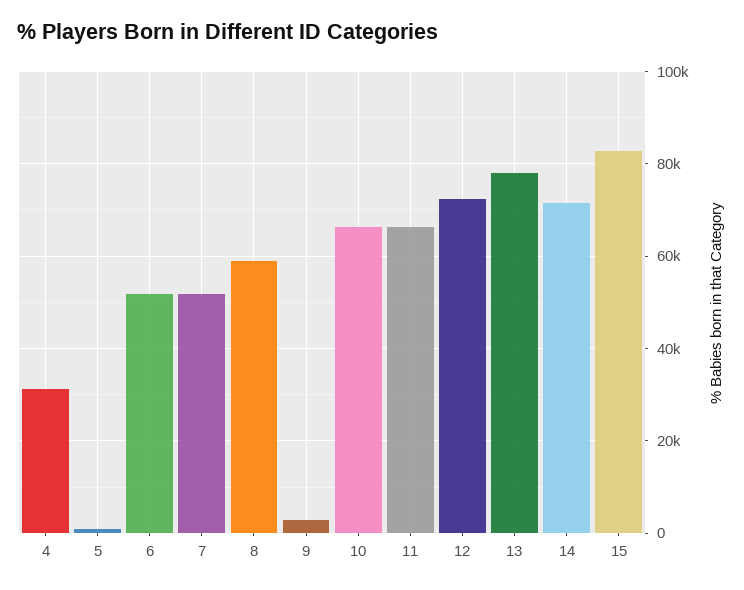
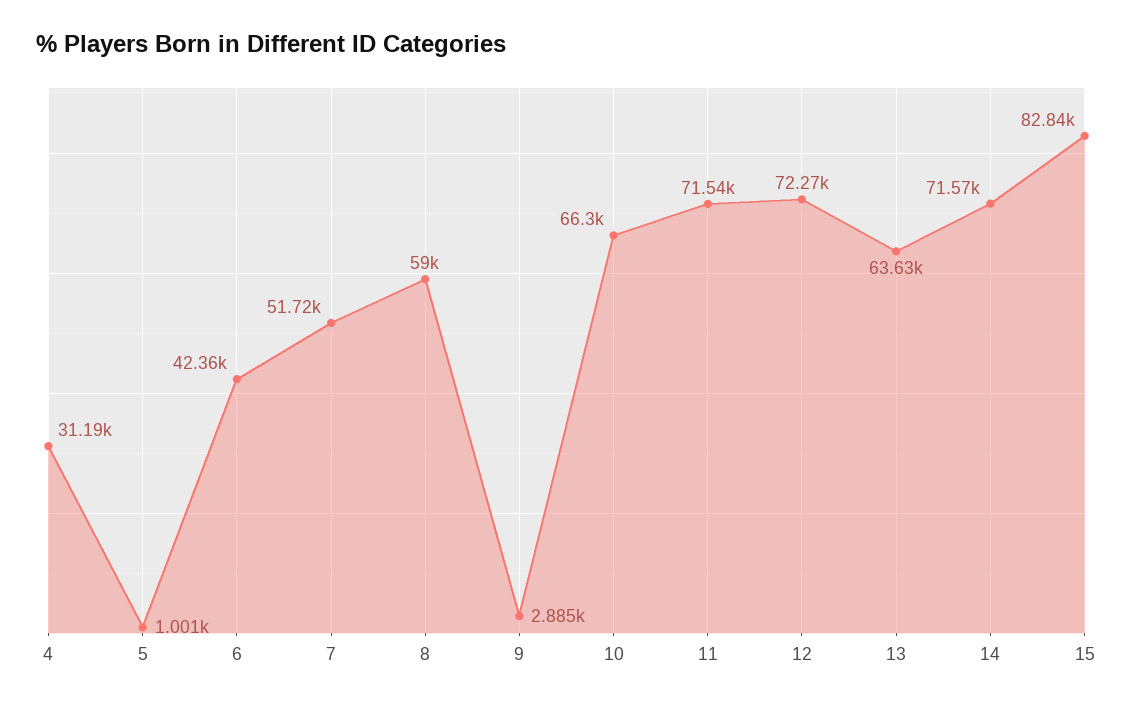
6: 52000 -> 42360
11: 66000 -> 71540
13: 78000 -> 63630

